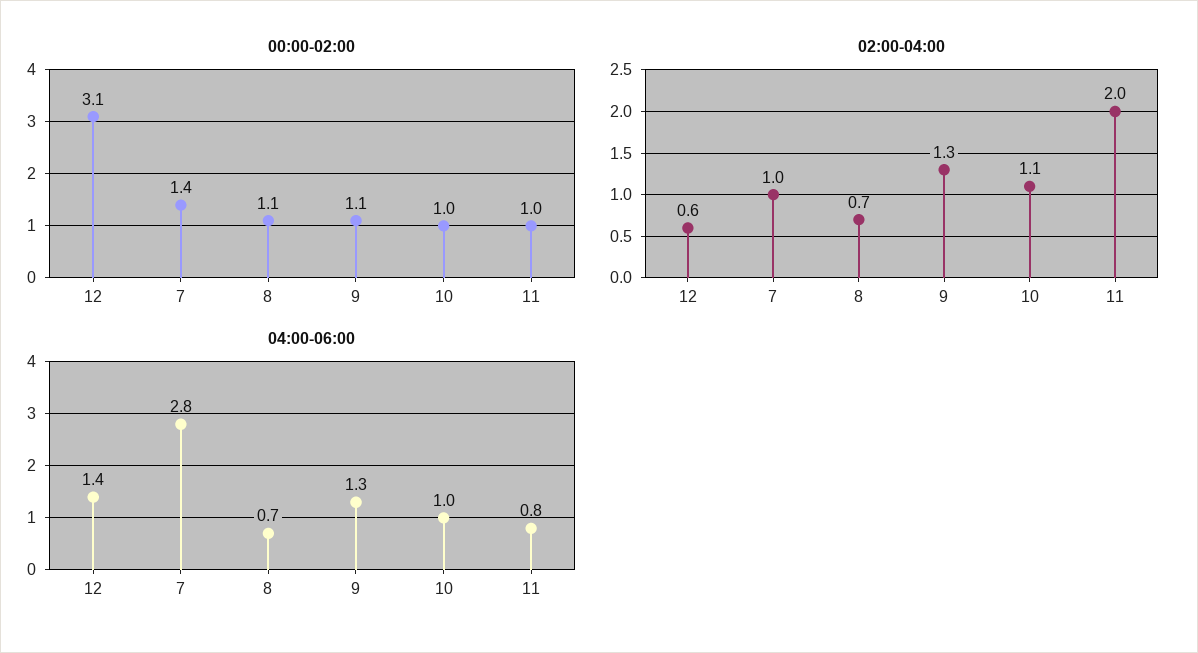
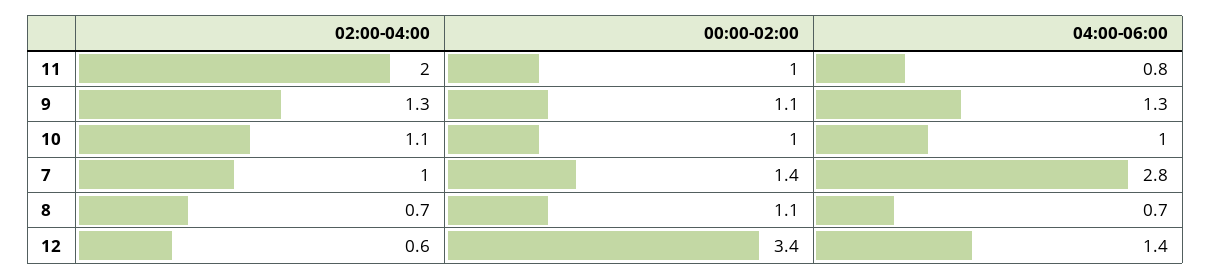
00:00-02:00, 12: 3.1 -> 3.4

